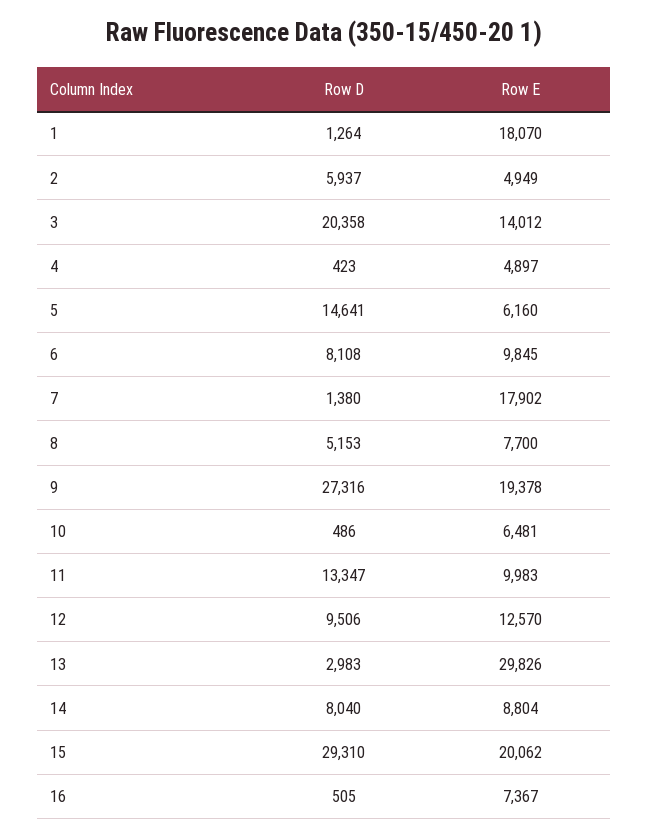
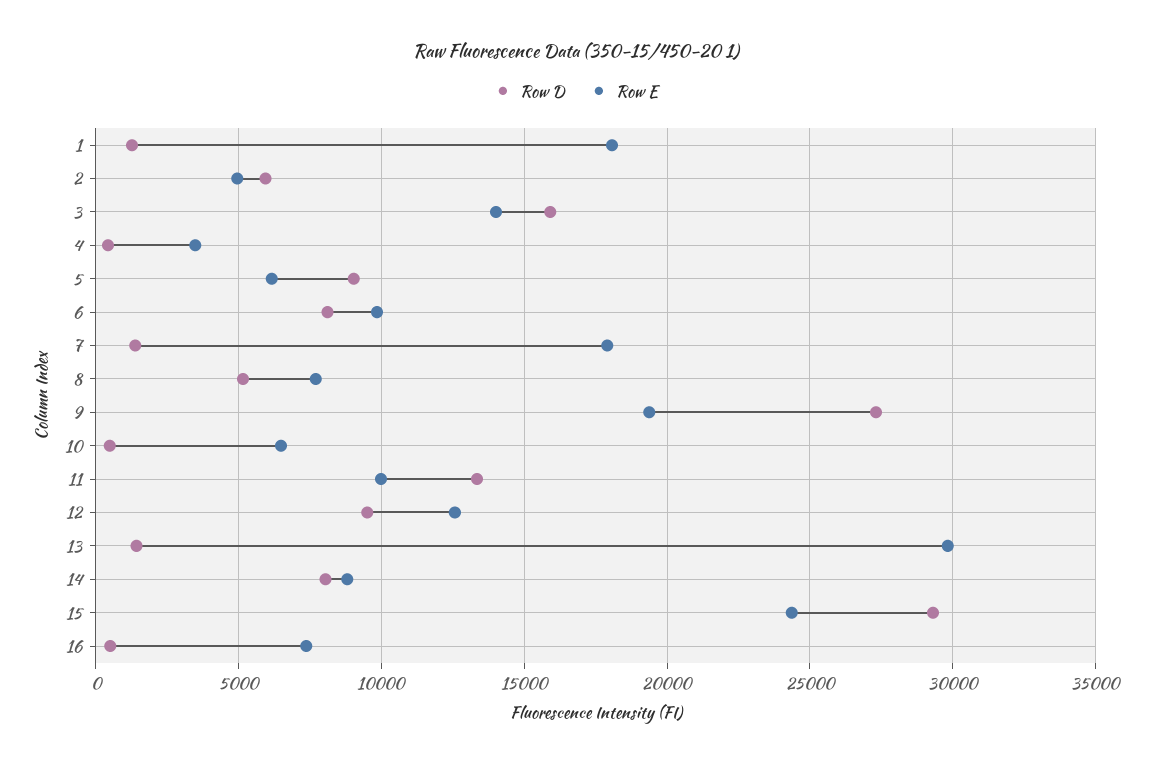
Row D, 3: 20358 -> 16000
Row E, 4: 4897 -> 3500
Row D, 5: 14641 -> 9000
Row D, 13: 2983 -> 1500
Row E, 15: 20062 -> 24500

